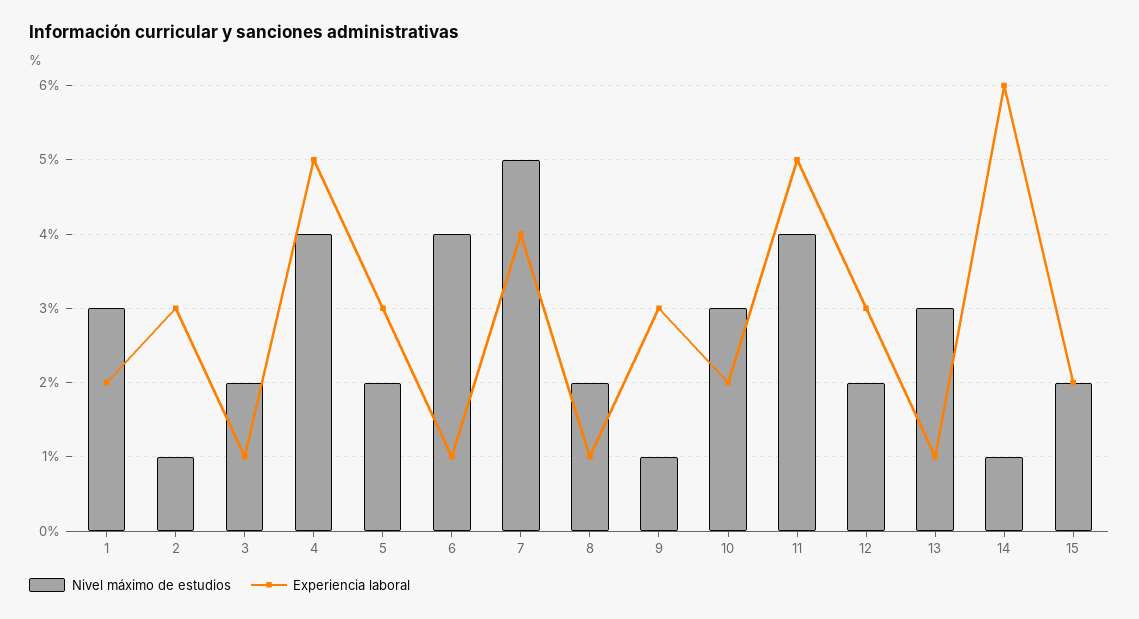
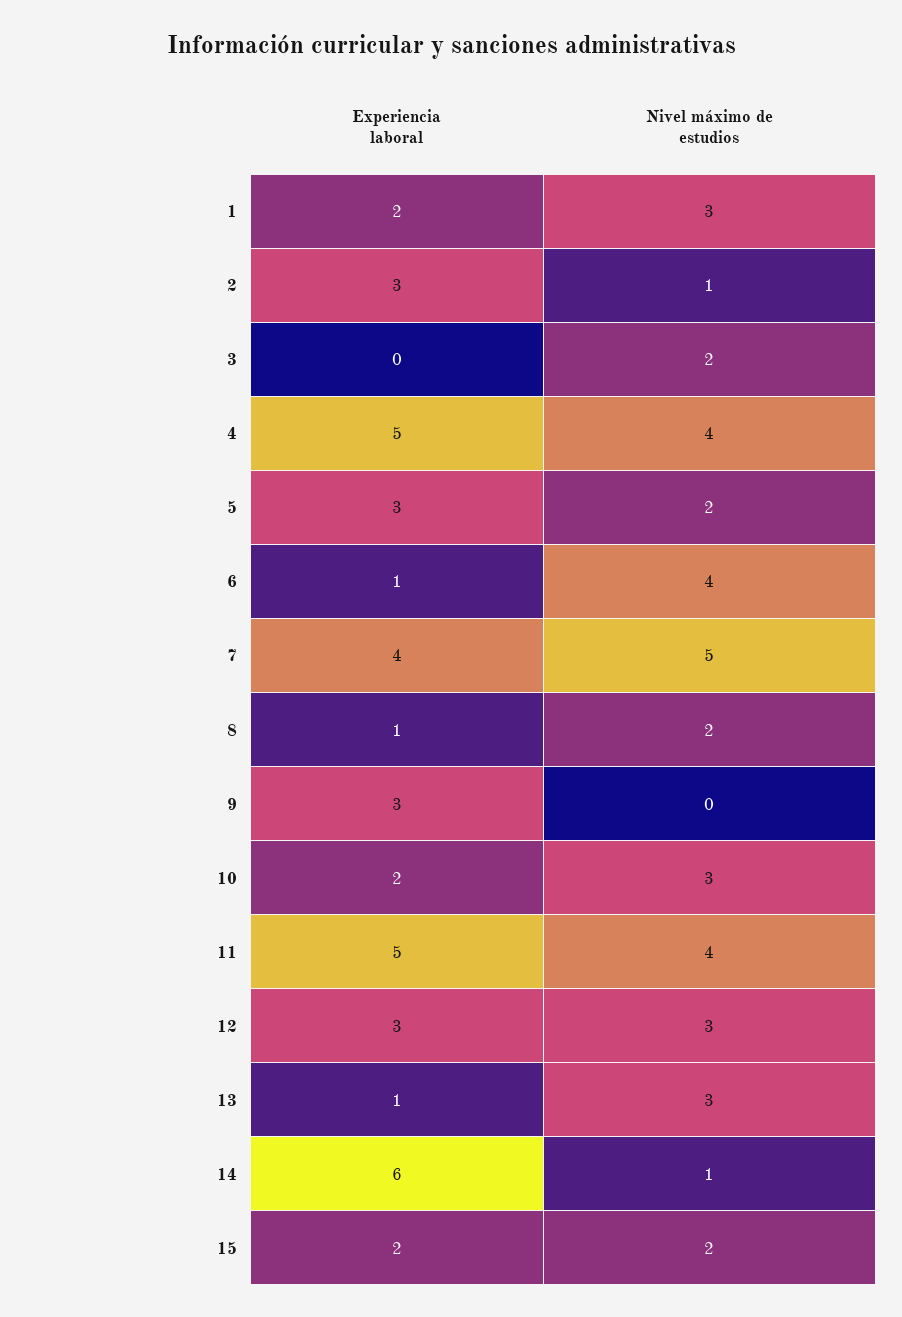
Experiencia laboral, 3: 1 -> 0
Nivel máximo de estudios, 9: 1 -> 0
Nivel máximo de estudios, 12: 2 -> 3

